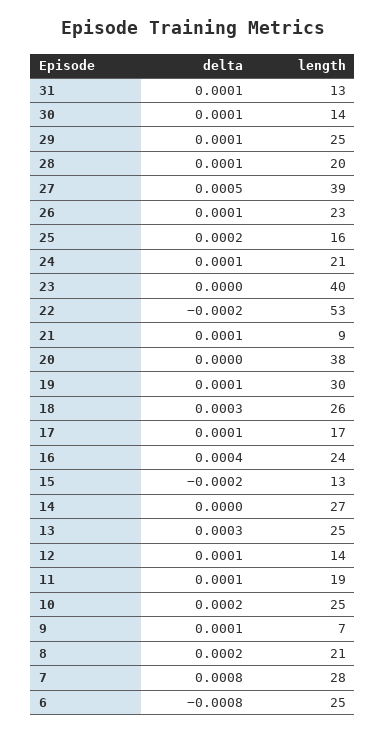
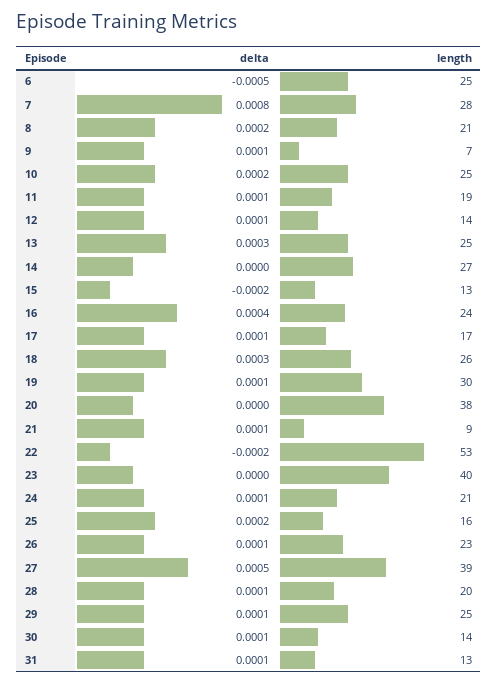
delta, 6: -0.0008 -> -0.0005

